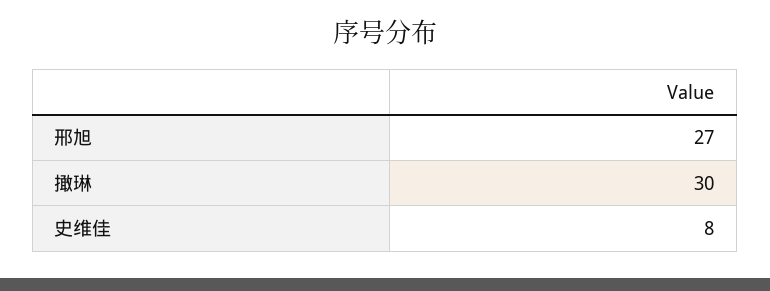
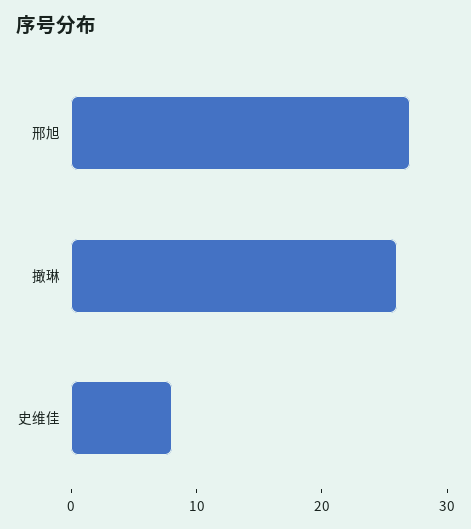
撖琳: 30 -> 26

